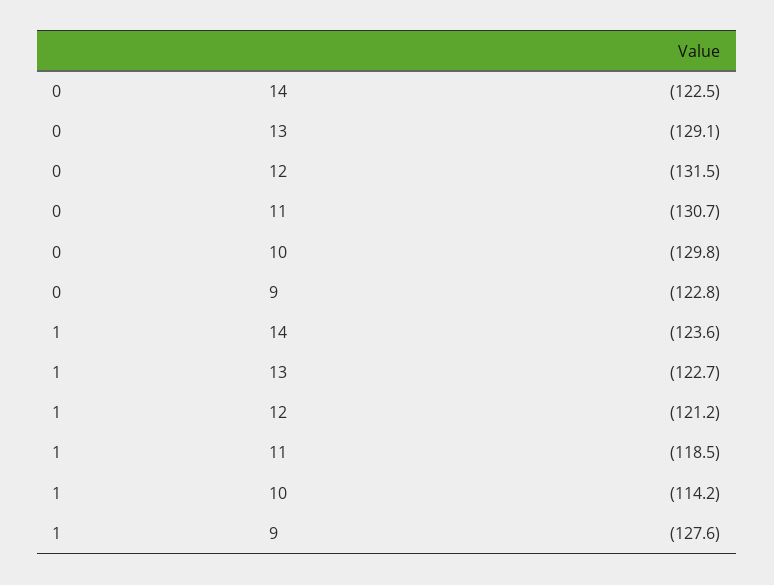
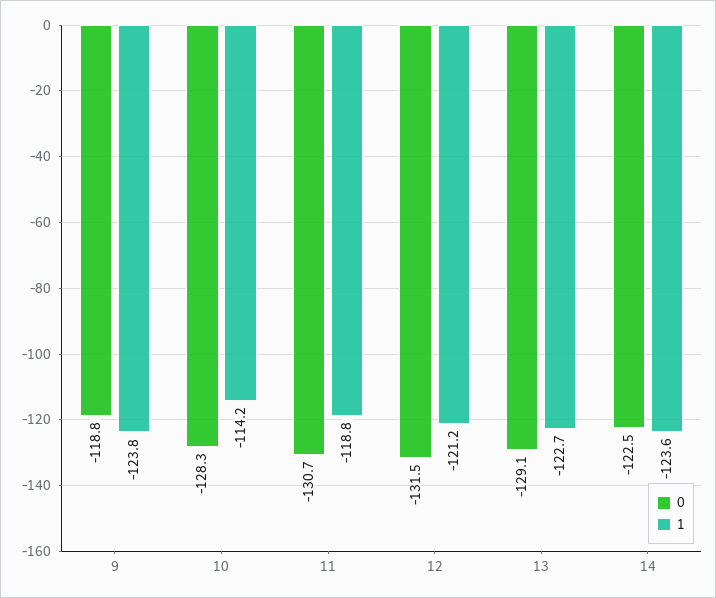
0, 10: -129.8 -> -128.3
0, 9: -122.8 -> -118.8
1, 11: -118.5 -> -118.8
1, 9: -127.6 -> -123.8

